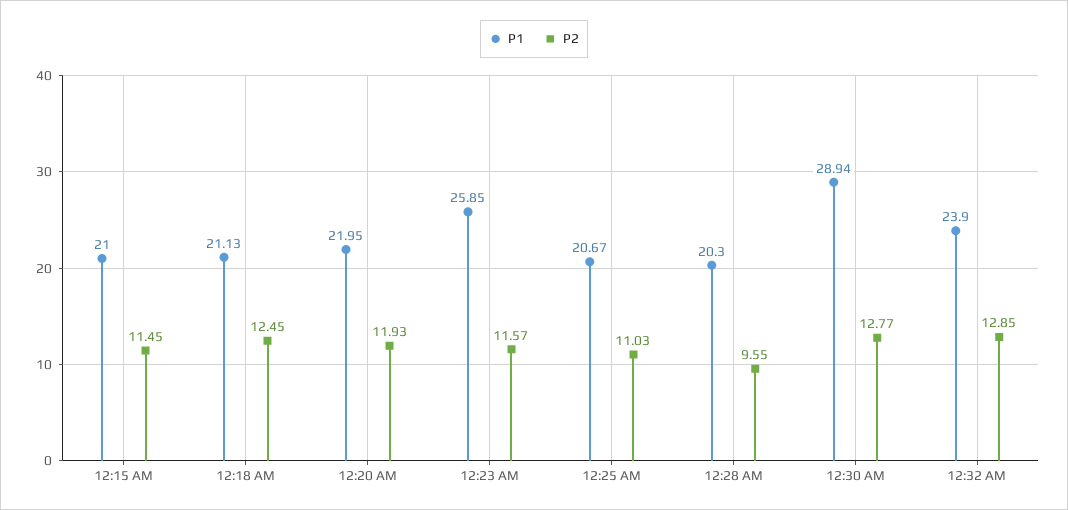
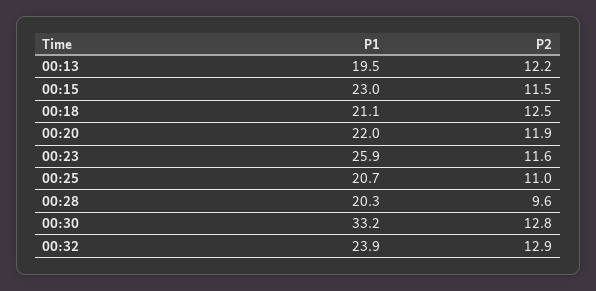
P1, 12:15 AM: 21 -> 23
P1, 12:30 AM: 28.94 -> 33.2
P1, 00:13: none -> 19.5
P2, 00:13: none -> 12.2

